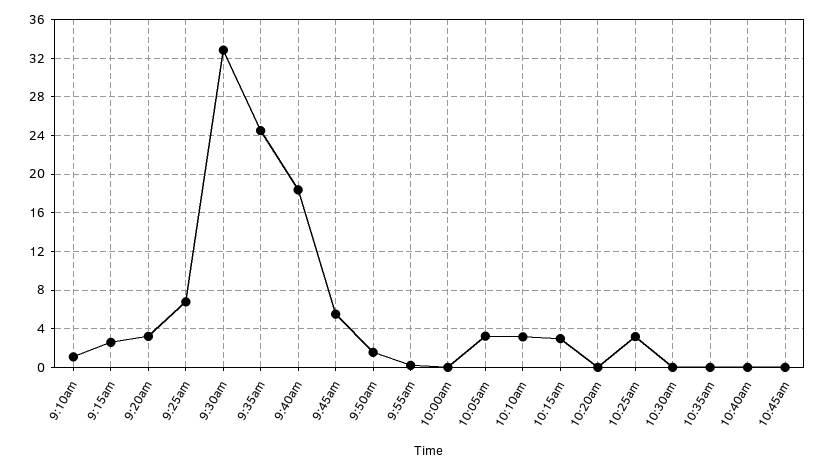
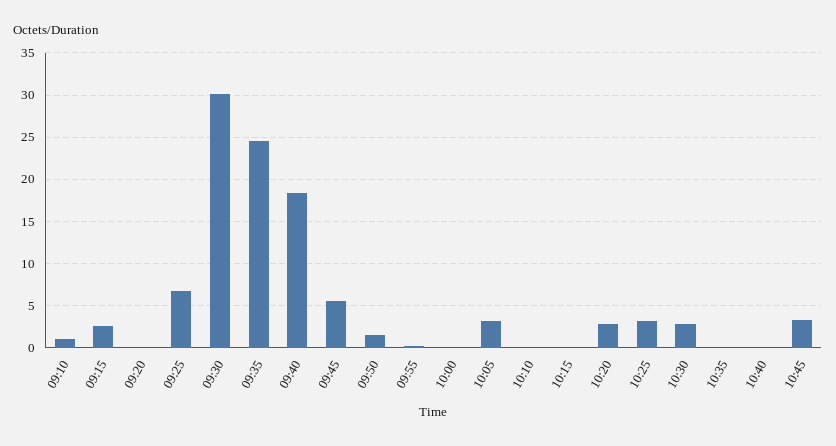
9:20am: 3 -> 0
9:30am: 33 -> 30
10:10am: 3 -> 0
10:15am: 3 -> 0
10:20am: 0 -> 3
10:30am: 0 -> 3
10:45am: 0 -> 3

